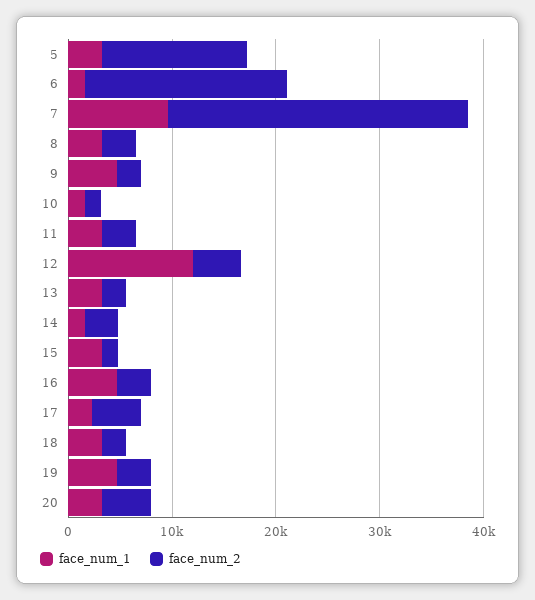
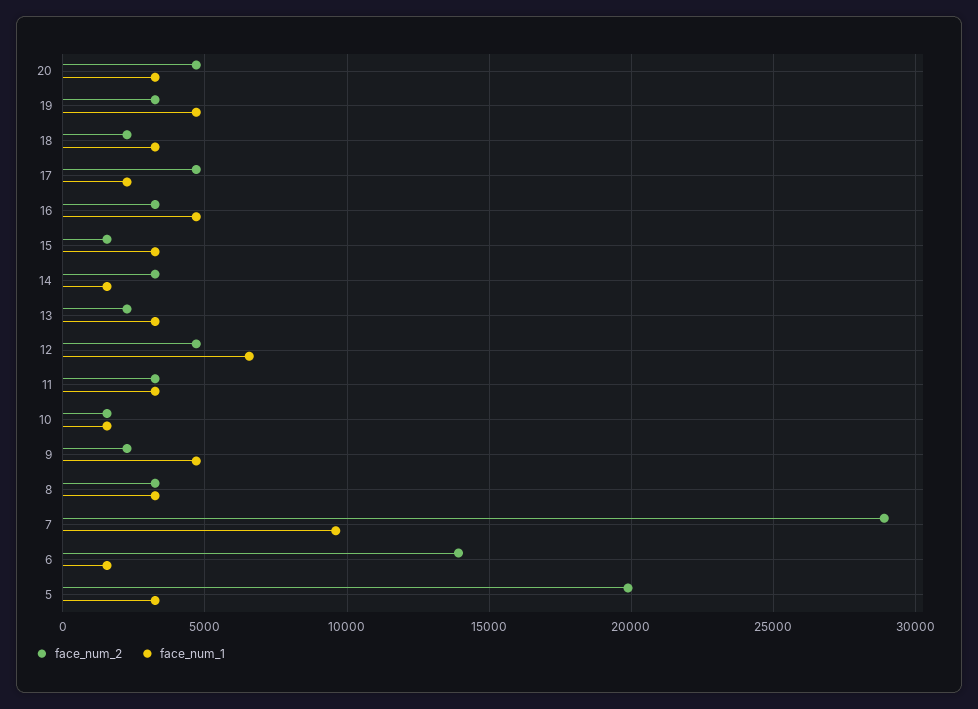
face_num_2, 5: 14000 -> 20000
face_num_2, 6: 20000 -> 14000
face_num_1, 12: 12000 -> 6500

